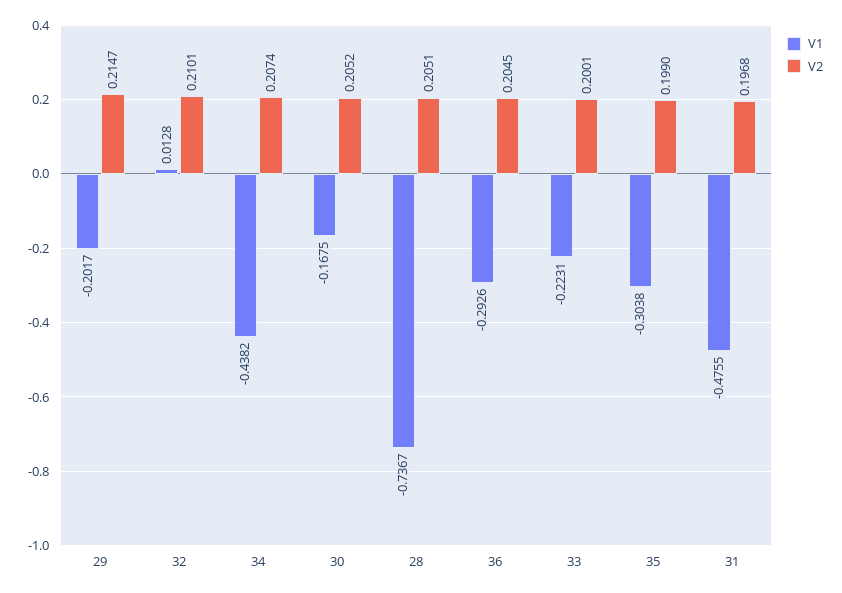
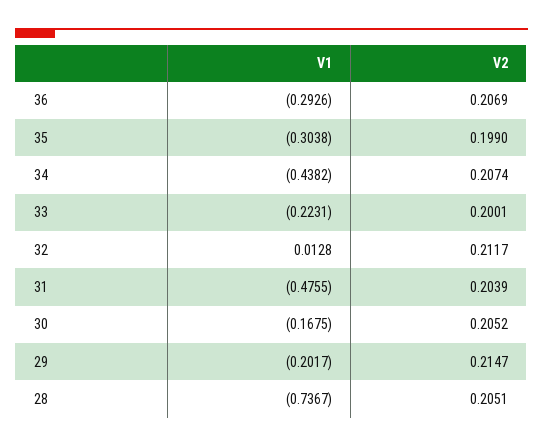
V2, 32: 0.2101 -> 0.2117
V2, 36: 0.2045 -> 0.2069
V2, 31: 0.1968 -> 0.2039

